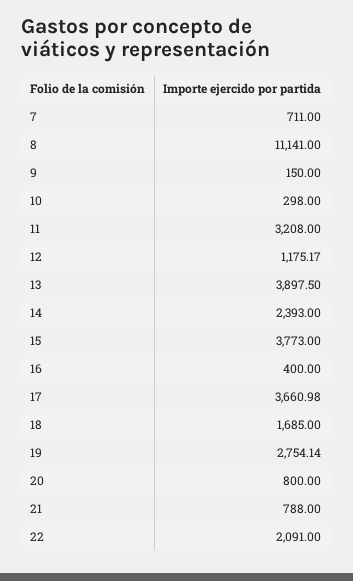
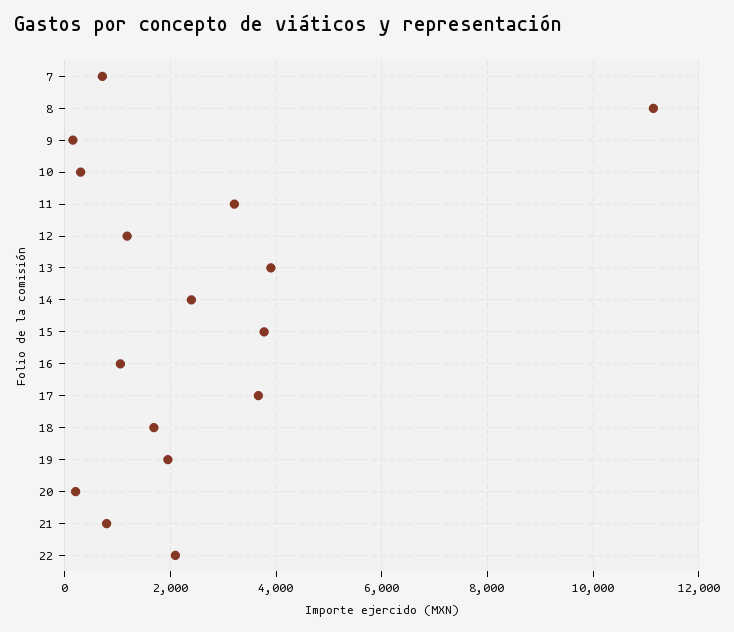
16: 400 -> 1000
19: 2754.14 -> 2000
20: 800 -> 200

